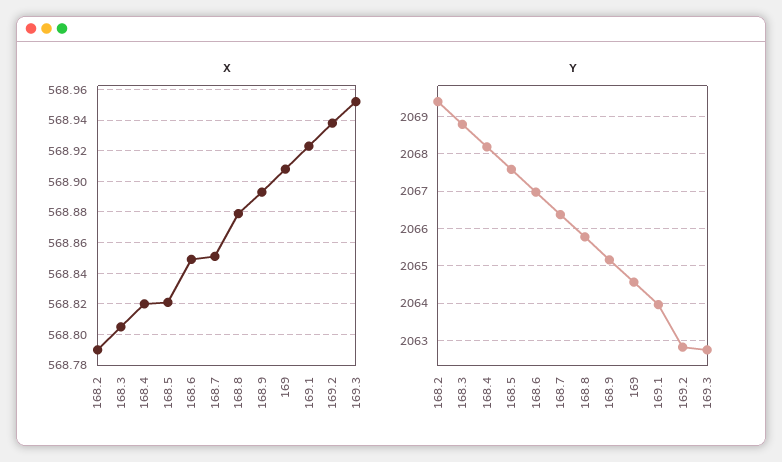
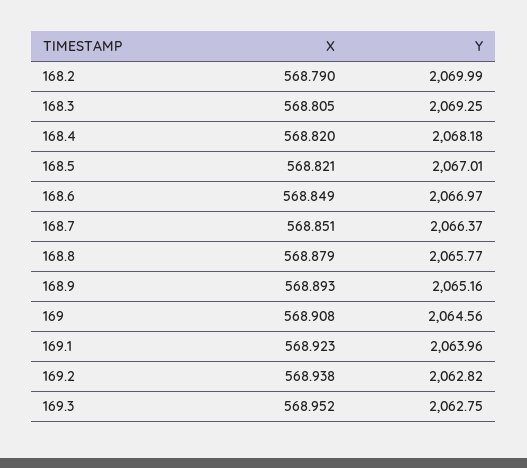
Y, 168.2: 2069.4 -> 2069.99
Y, 168.3: 2068.8 -> 2069.25
Y, 168.5: 2067.6 -> 2067.01

